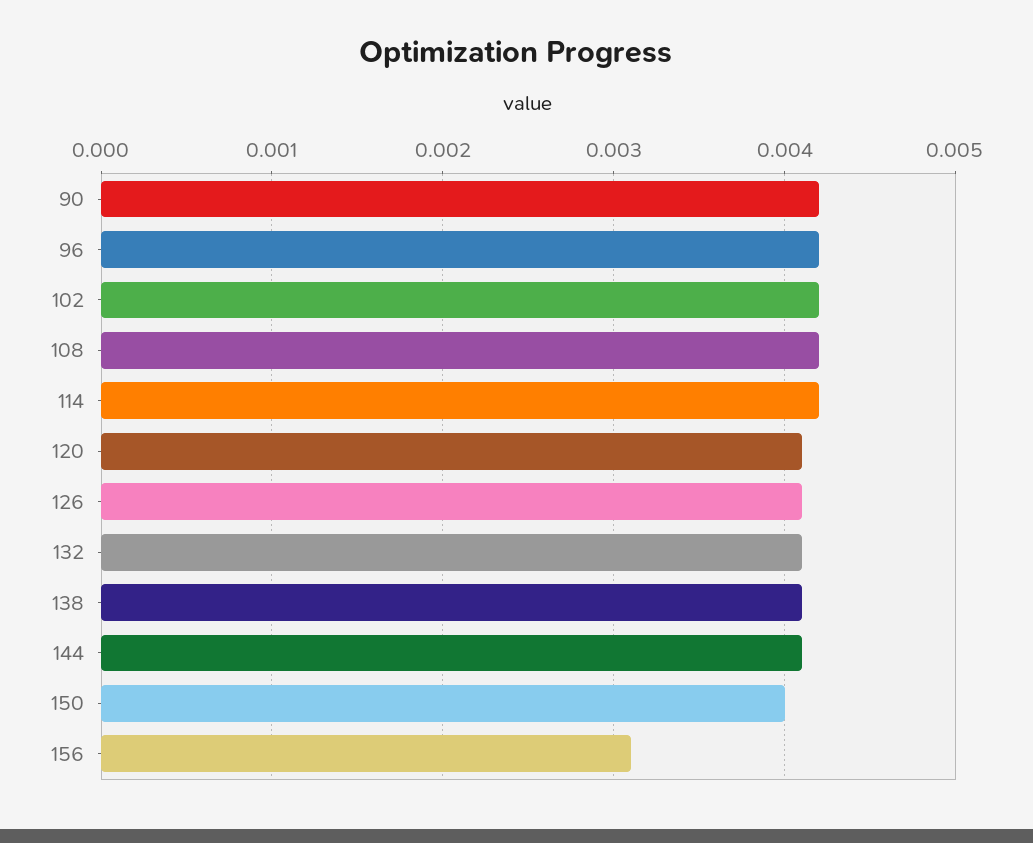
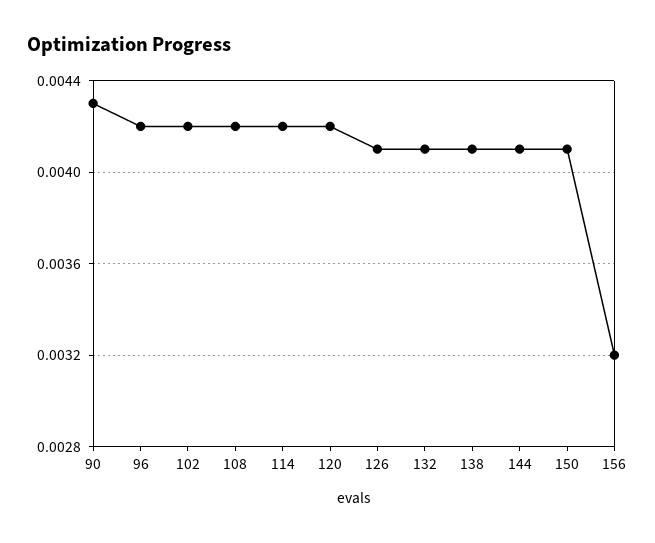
90: 0.0042 -> 0.0043
120: 0.0041 -> 0.0042
150: 0.004 -> 0.0041
156: 0.0031 -> 0.0032

